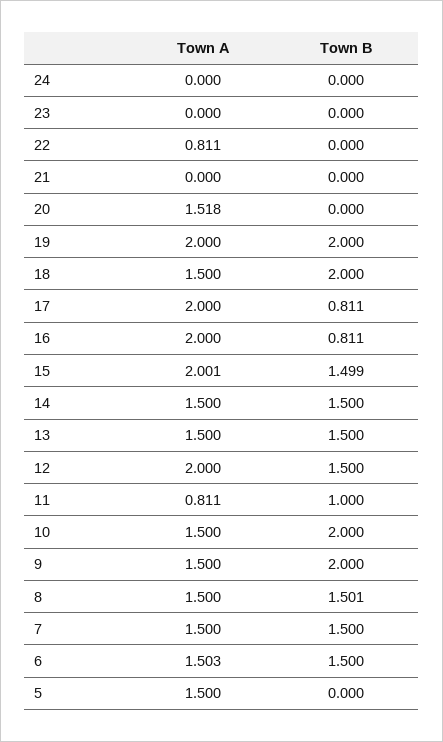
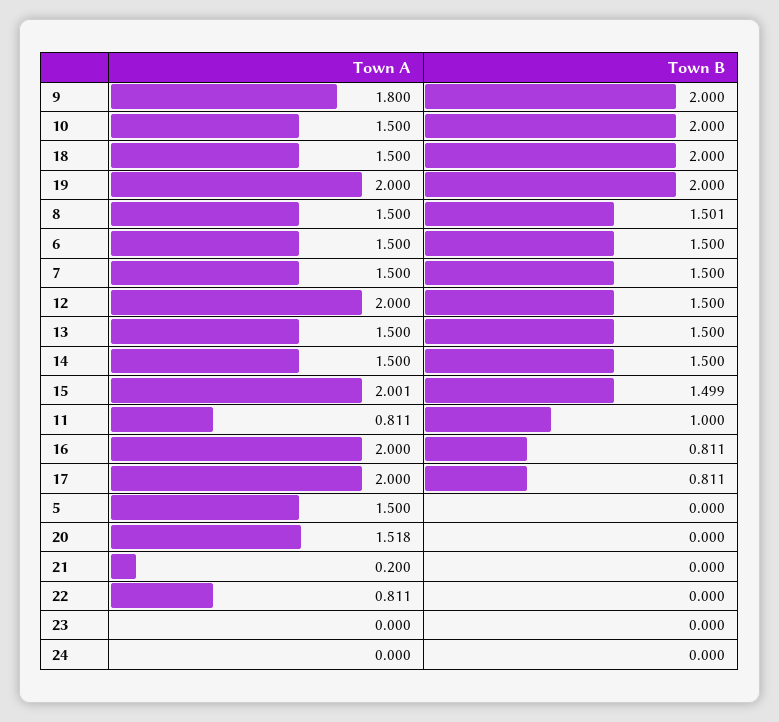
Town A, 21: 0 -> 0.2
Town A, 9: 1.5 -> 1.8
Town A, 6: 1.503 -> 1.5

